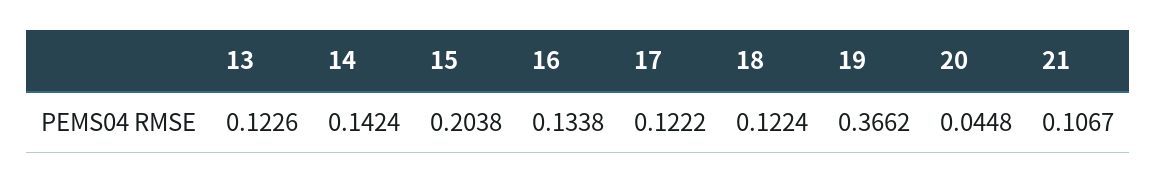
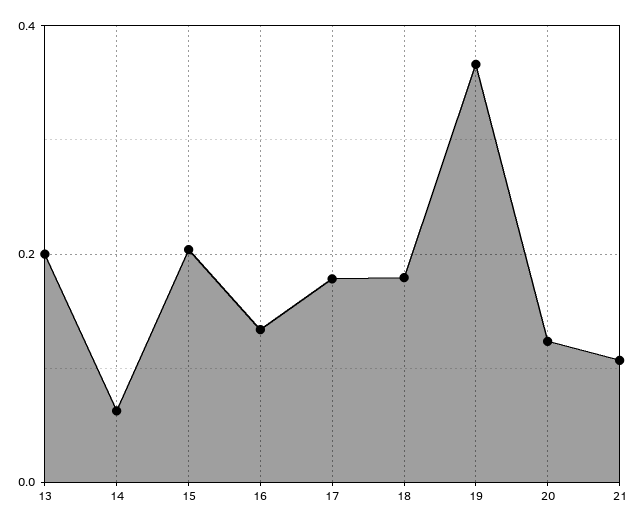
13: 0.1226 -> 0.2
14: 0.1424 -> 0.06
17: 0.1222 -> 0.18
18: 0.1224 -> 0.18
20: 0.0448 -> 0.12

